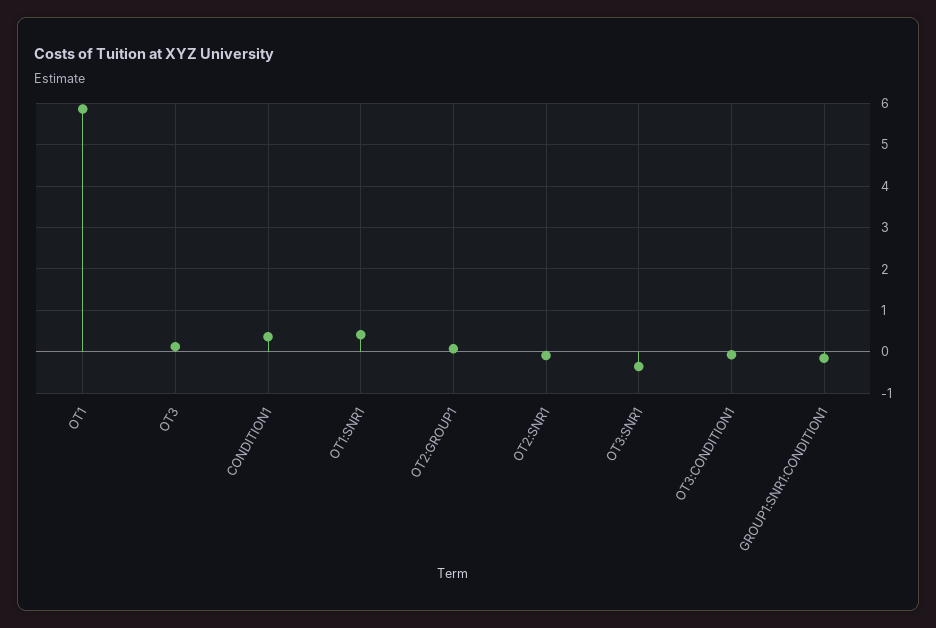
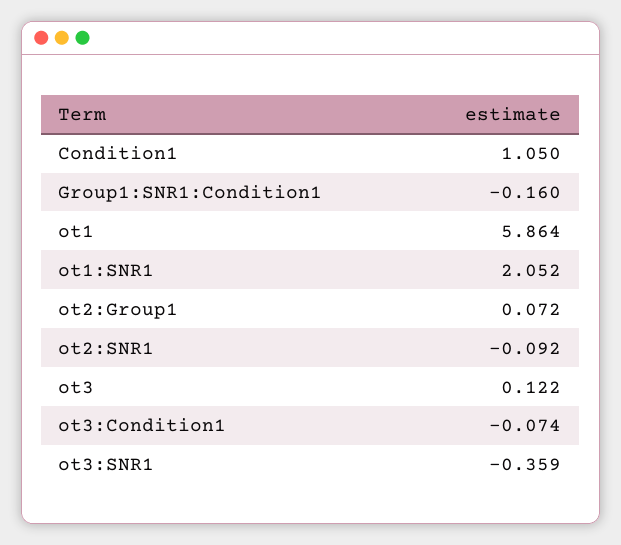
CONDITION1: 0.4 -> 1.05
OT1:SNR1: 0.4 -> 2.052

